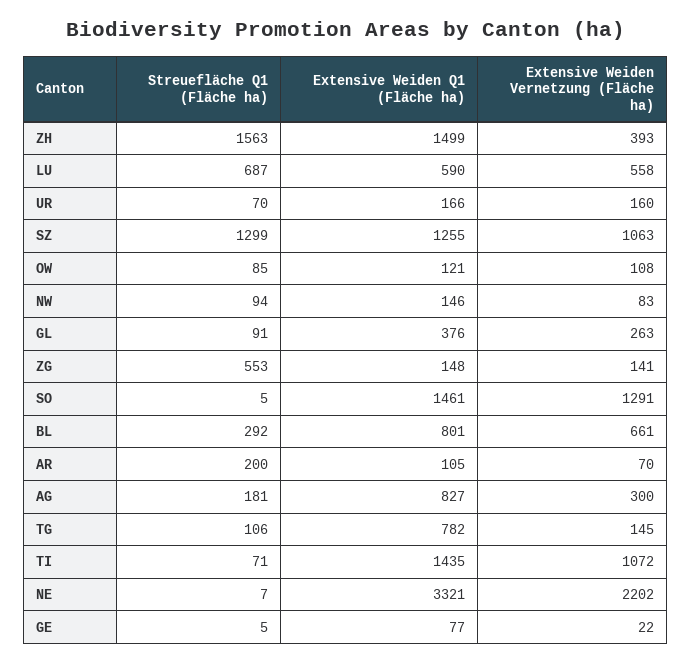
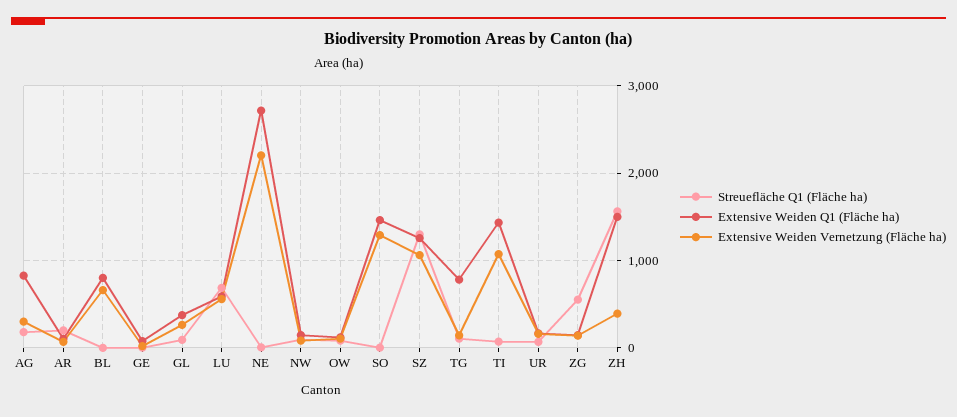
Streuefläche Q1 (Fläche ha), BL: 292 -> 0
Extensive Weiden Q1 (Fläche ha), NE: 3321 -> 2700

